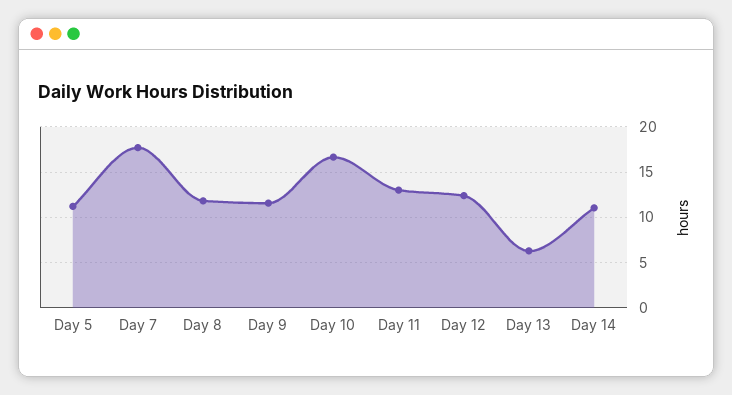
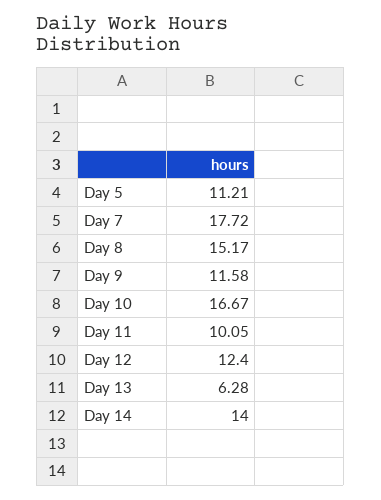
Day 8: 12 -> 15.17
Day 11: 13 -> 10.05
Day 14: 11 -> 14

